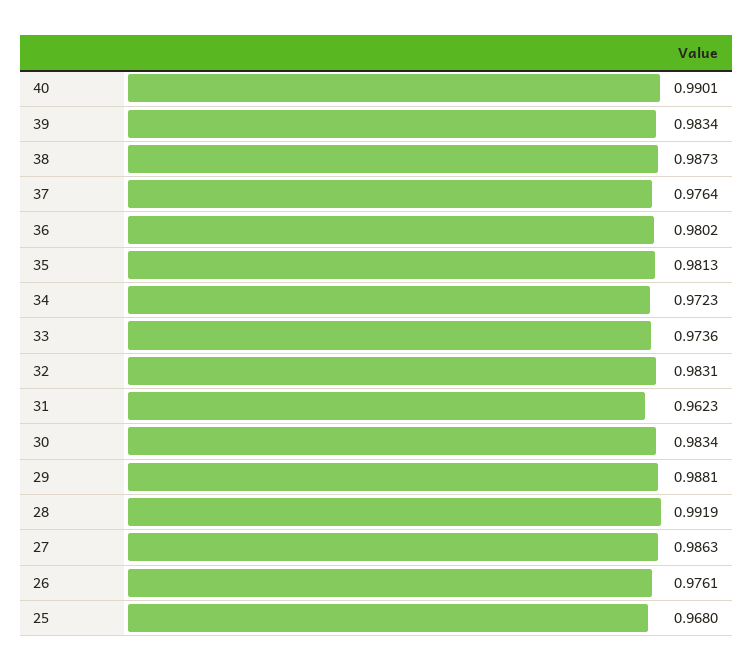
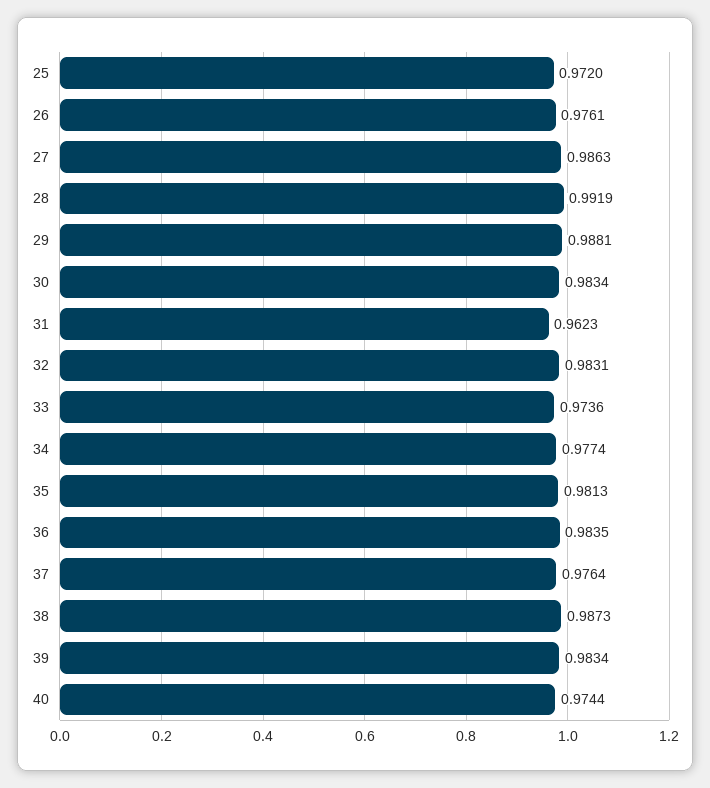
40: 0.9901 -> 0.9744
36: 0.9802 -> 0.9835
34: 0.9723 -> 0.9774
25: 0.968 -> 0.972

